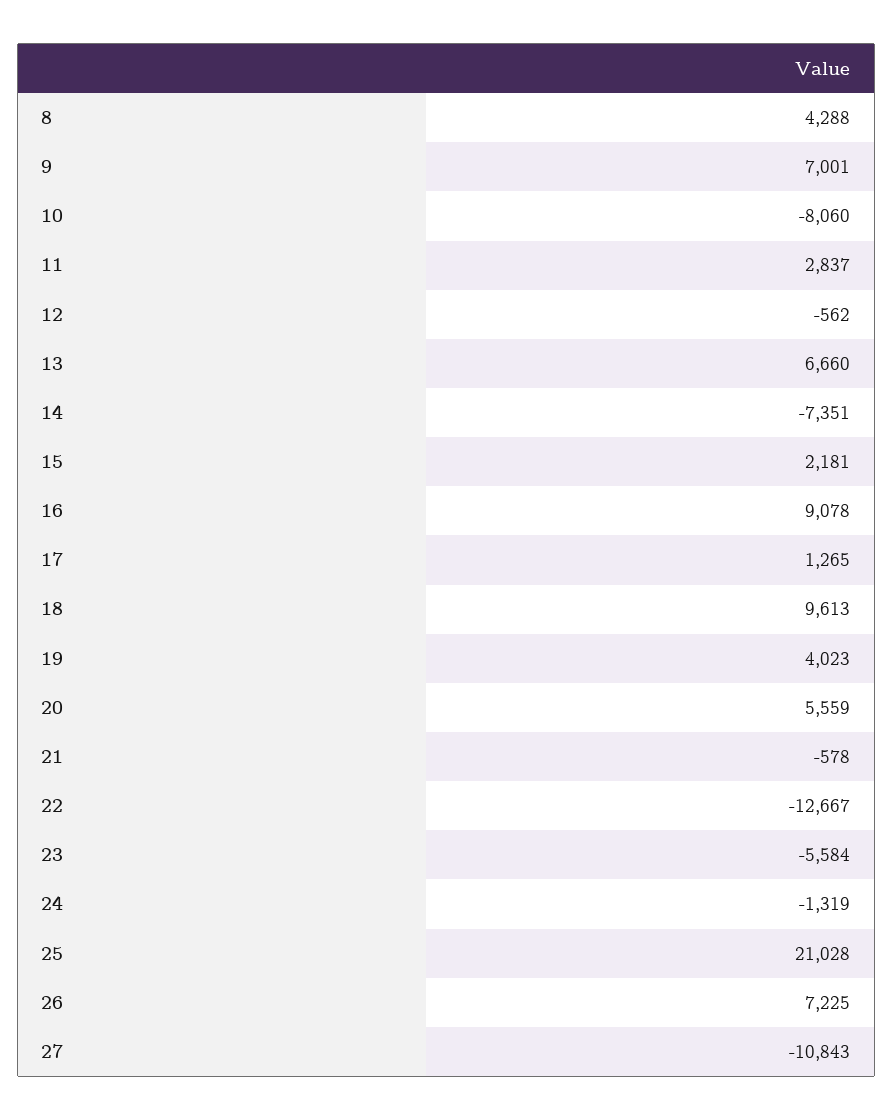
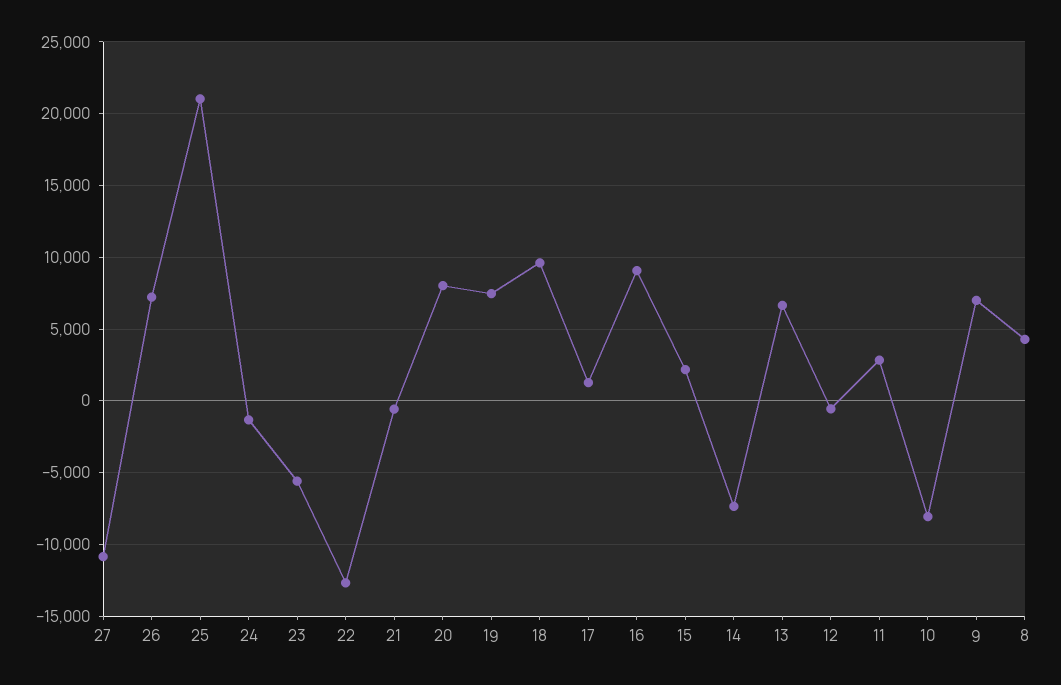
19: 4023 -> 7500
20: 5559 -> 8000

